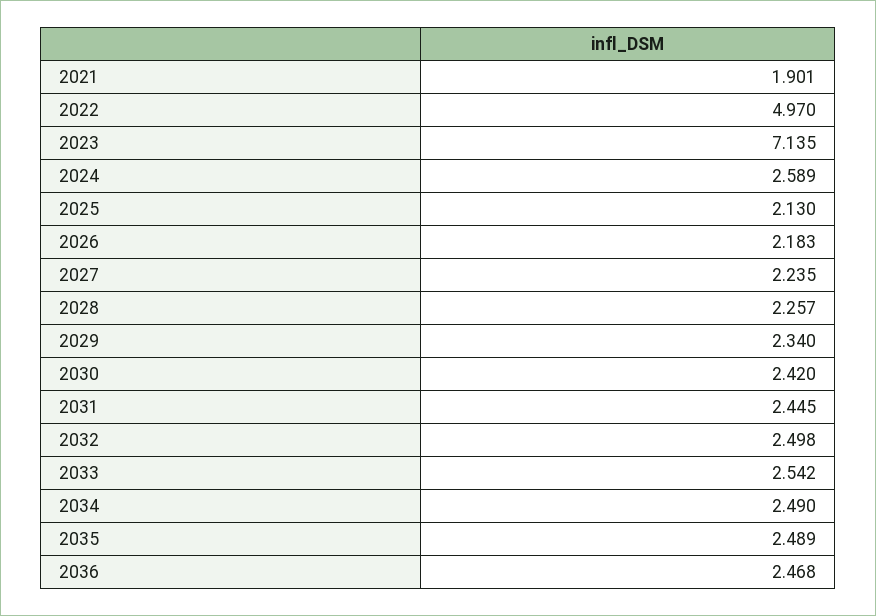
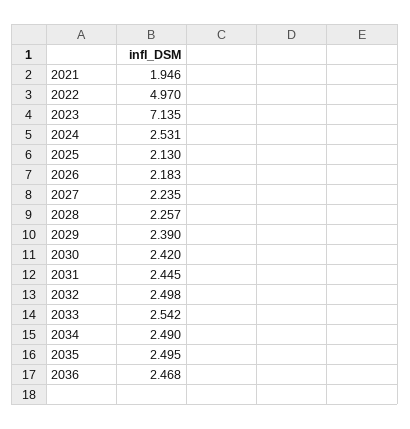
2021: 1.901 -> 1.946
2024: 2.589 -> 2.531
2029: 2.34 -> 2.39
2035: 2.489 -> 2.495

